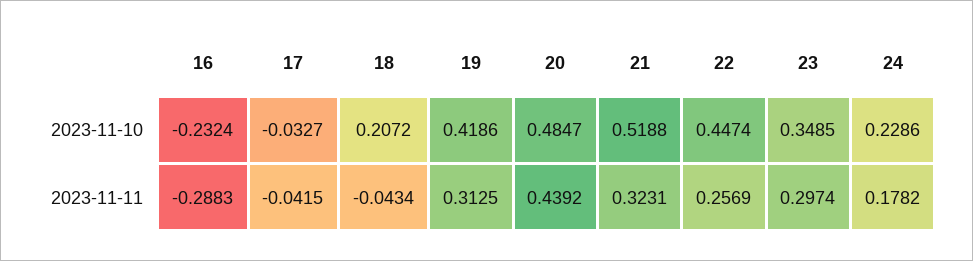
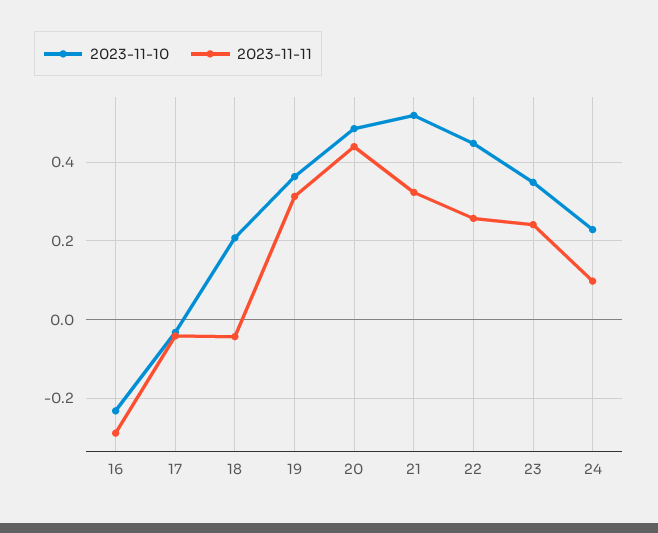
2023-11-10, 19: 0.4186 -> 0.36
2023-11-11, 23: 0.2974 -> 0.24
2023-11-11, 24: 0.1782 -> 0.1

